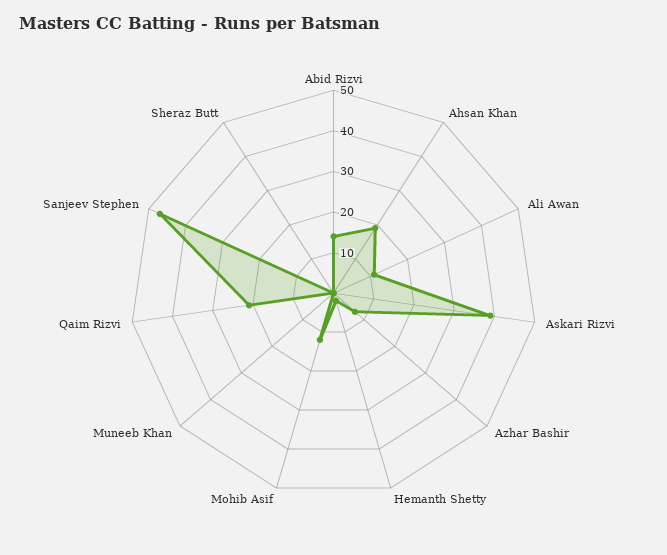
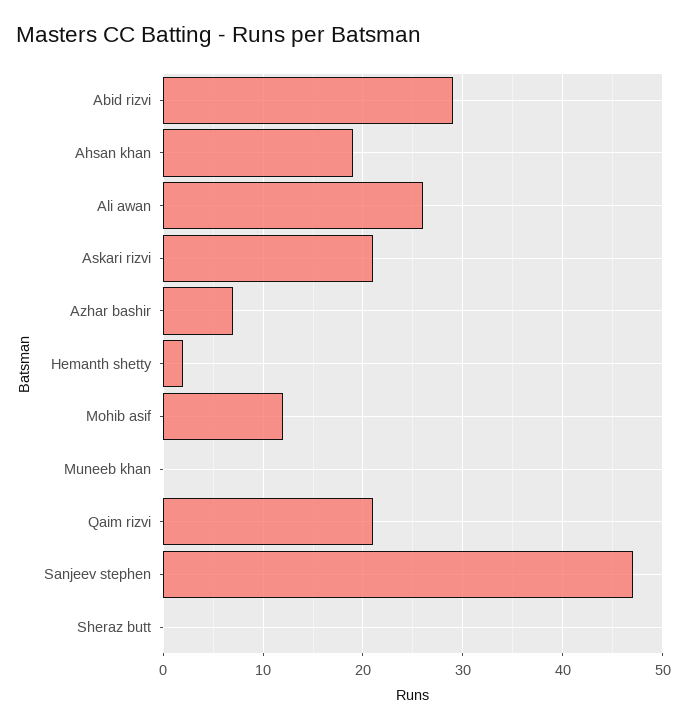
Abid Rizvi: 15 -> 29
Ali Awan: 10 -> 26
Askari Rizvi: 40 -> 21

